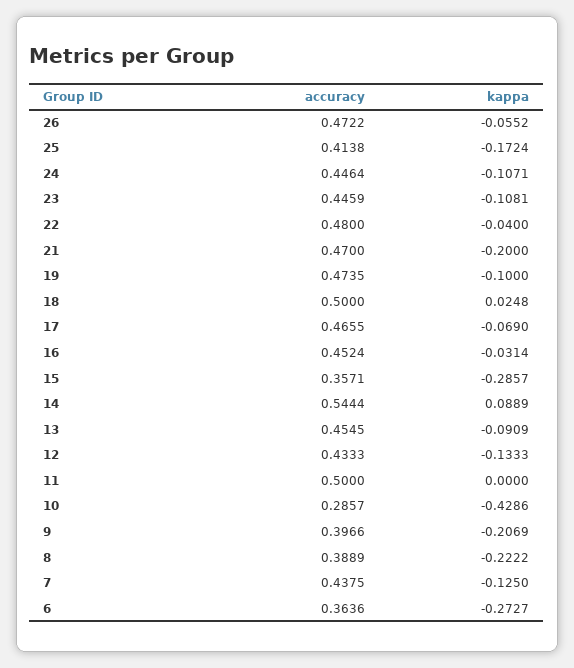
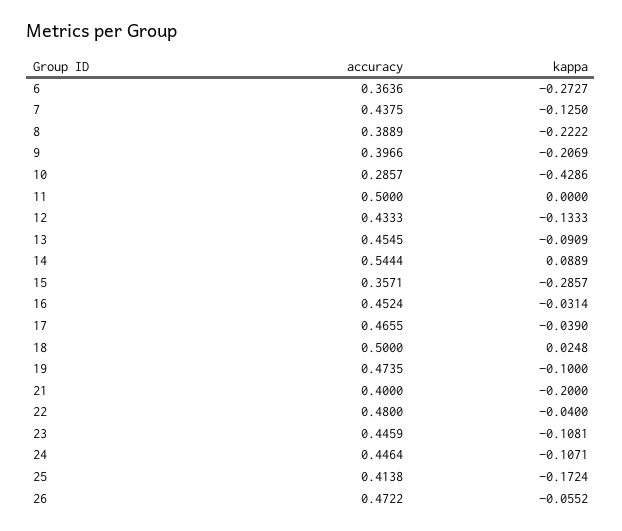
accuracy, 21: 0.47 -> 0.4
kappa, 17: -0.069 -> -0.039

